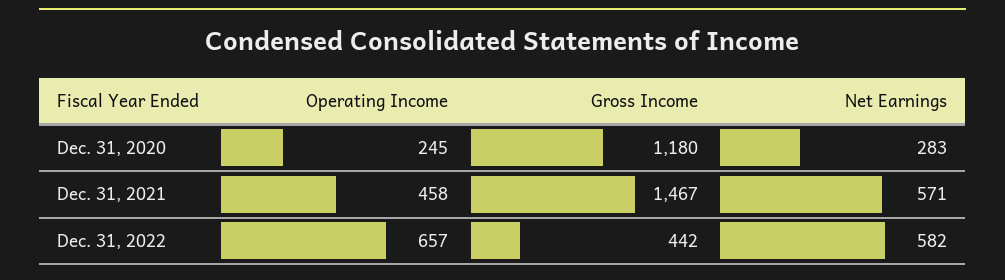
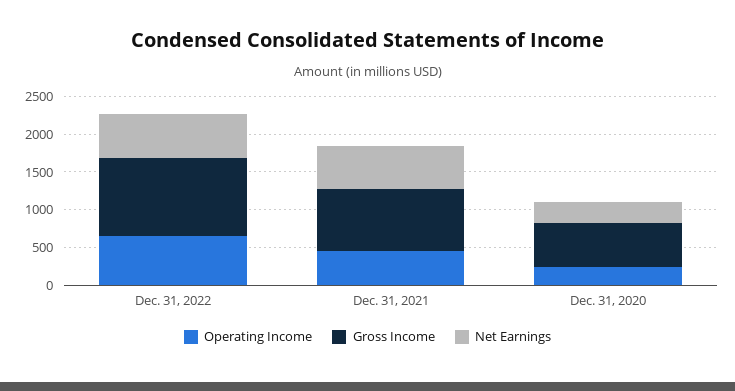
Gross Income, Dec. 31, 2020: 1180 -> 500
Gross Income, Dec. 31, 2021: 1467 -> 750
Gross Income, Dec. 31, 2022: 442 -> 1000

